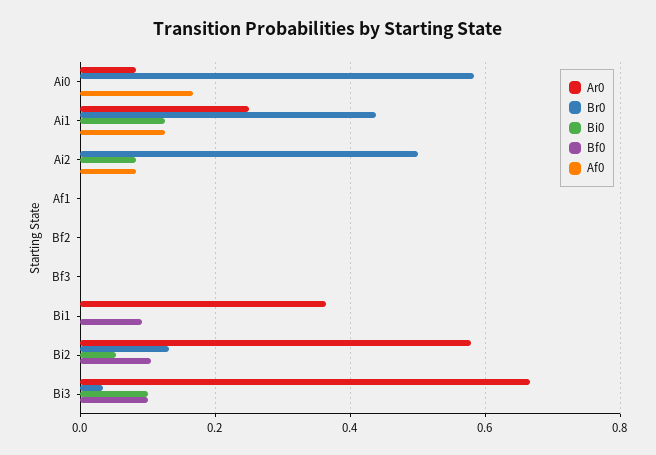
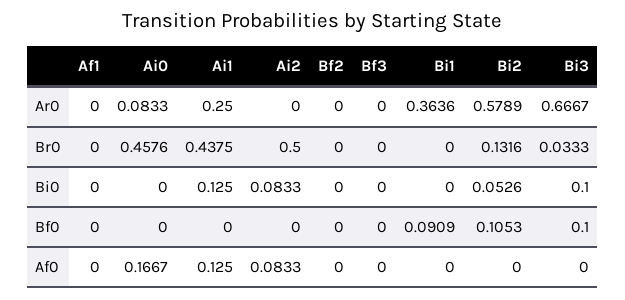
Br0, Ai0: 0.58 -> 0.4576

